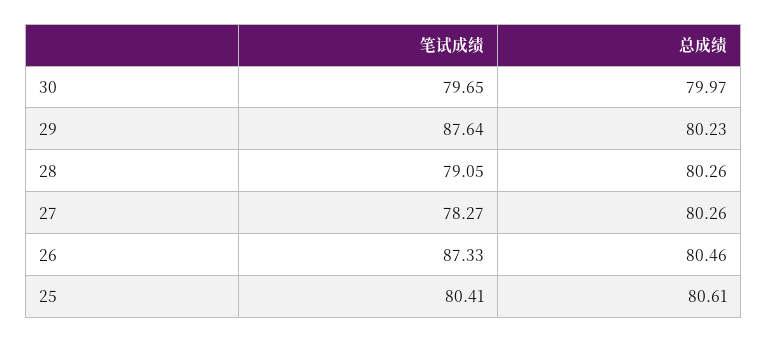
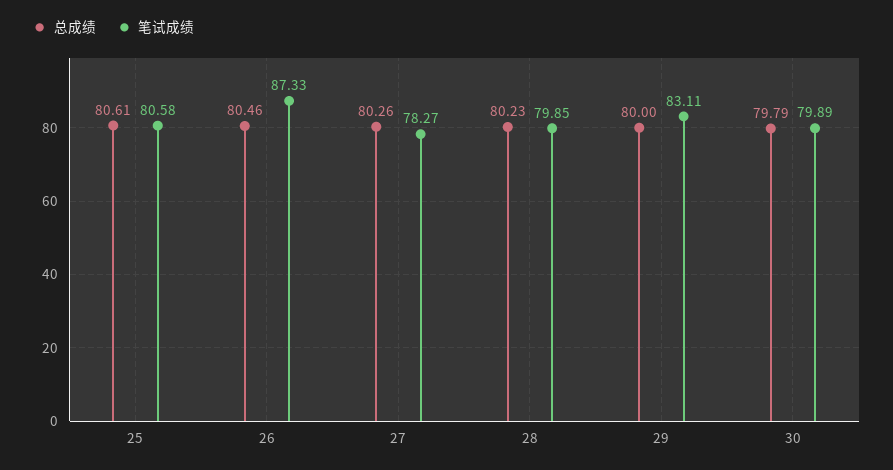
笔试成绩, 30: 79.65 -> 79.89
总成绩, 30: 79.97 -> 79.79
笔试成绩, 29: 87.64 -> 83.11
总成绩, 29: 80.23 -> 80
笔试成绩, 28: 79.05 -> 79.85
总成绩, 28: 80.26 -> 80.23
笔试成绩, 25: 80.41 -> 80.58

